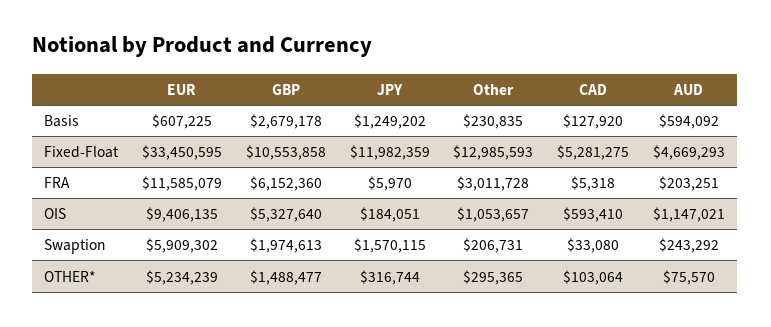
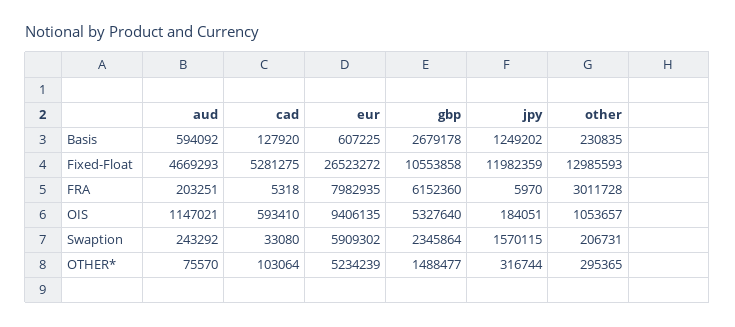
EUR, Fixed-Float: 33450595 -> 26523272
EUR, FRA: 11585079 -> 7982935
GBP, Swaption: 1974613 -> 2345864

